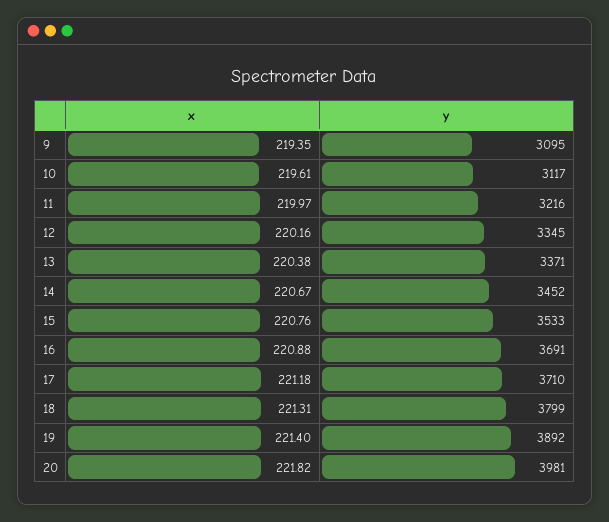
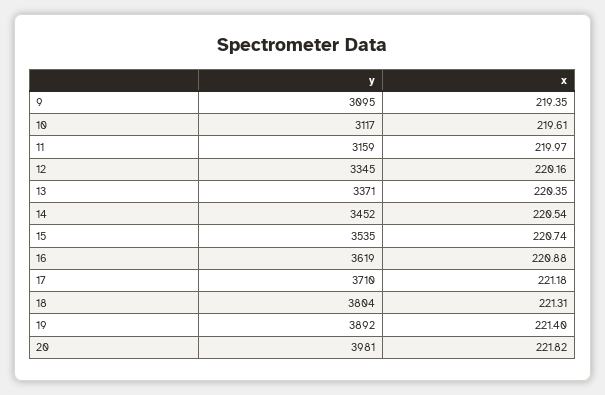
y, 11: 3216 -> 3159
x, 13: 220.38 -> 220.35
x, 14: 220.67 -> 220.54
x, 15: 220.76 -> 220.74
y, 15: 3533 -> 3535
y, 16: 3691 -> 3619
y, 18: 3799 -> 3804

